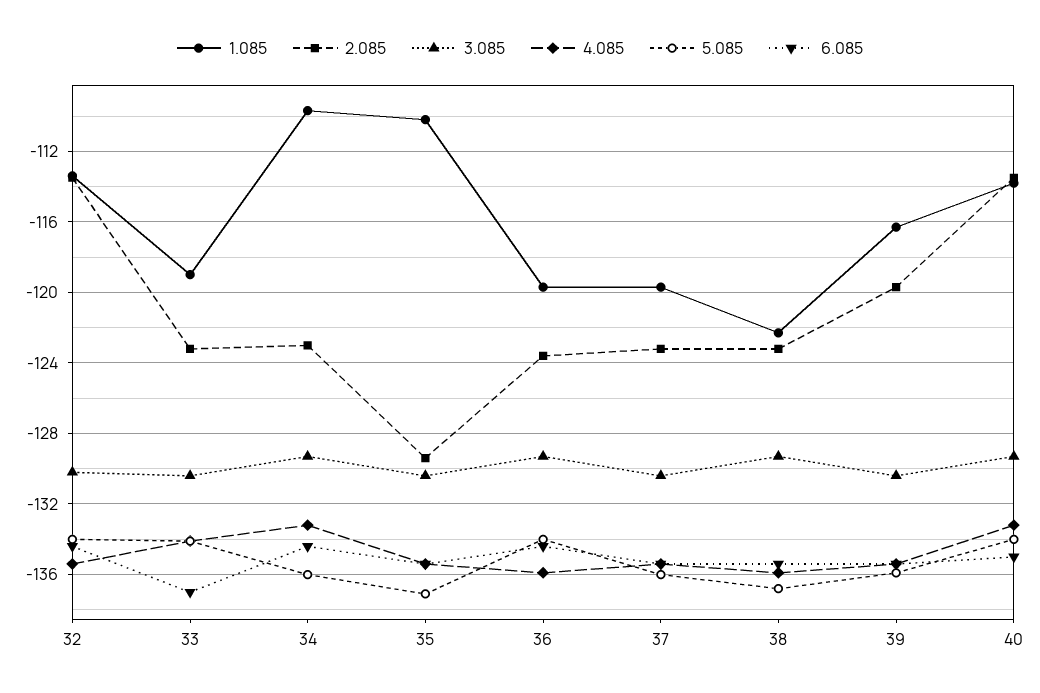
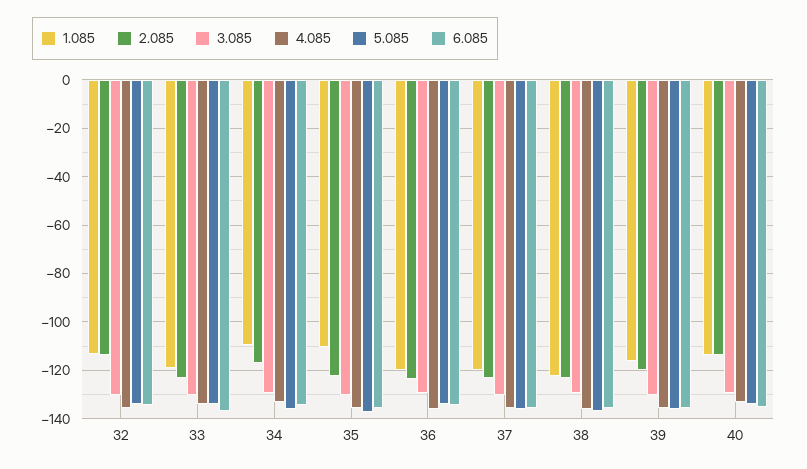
2.085, 34: -123 -> -117.5
2.085, 35: -129.5 -> -122.5

